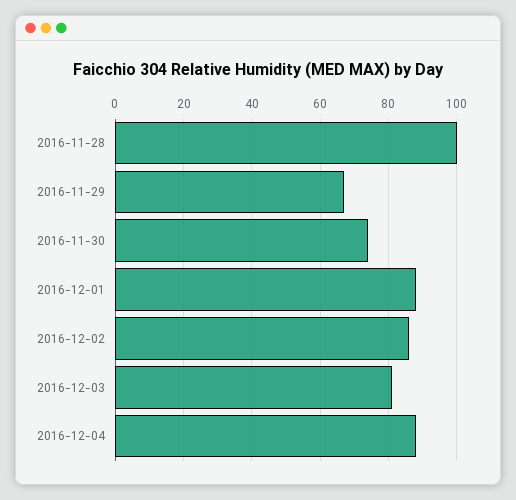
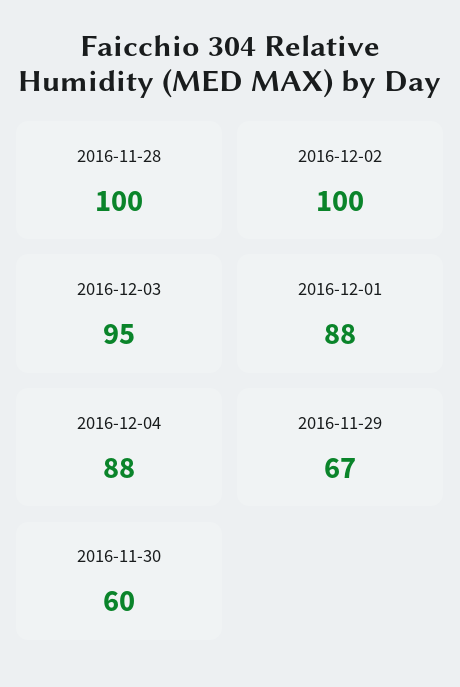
2016-11-30: 75 -> 60
2016-12-02: 85 -> 100
2016-12-03: 80 -> 95

